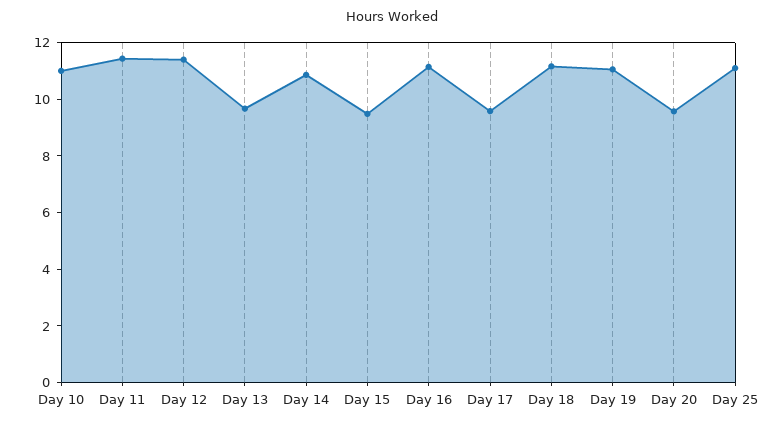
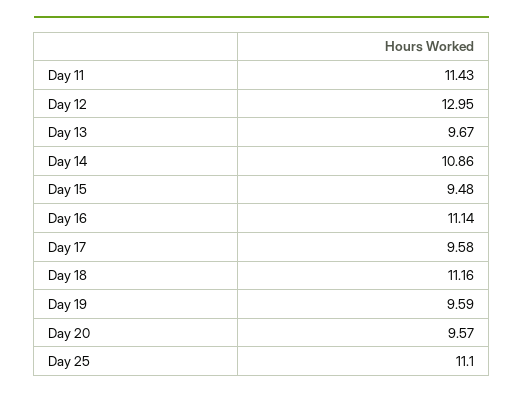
Day 10: 11 -> none
Day 12: 11.5 -> 12.95
Day 19: 11 -> 9.59

